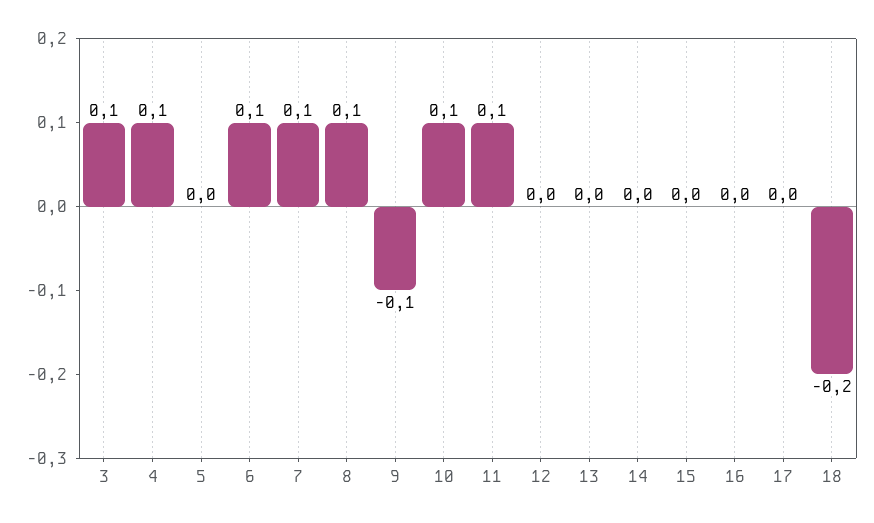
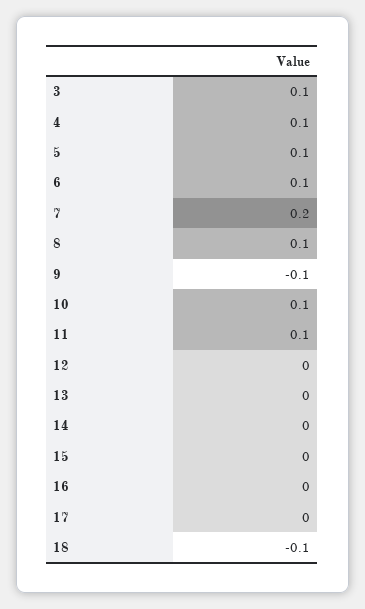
5: 0 -> 0.1
7: 0.1 -> 0.2
18: -0.2 -> -0.1

